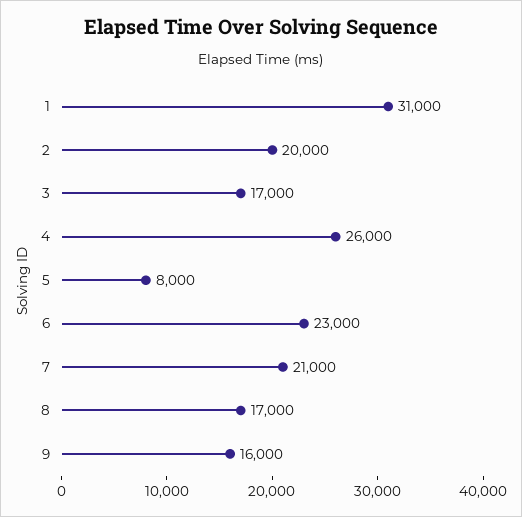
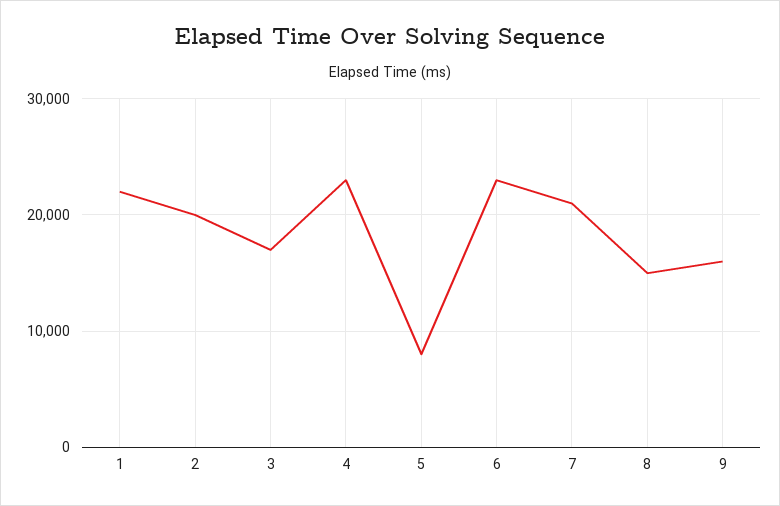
1: 31000 -> 22000
4: 26000 -> 23000
8: 17000 -> 15000

